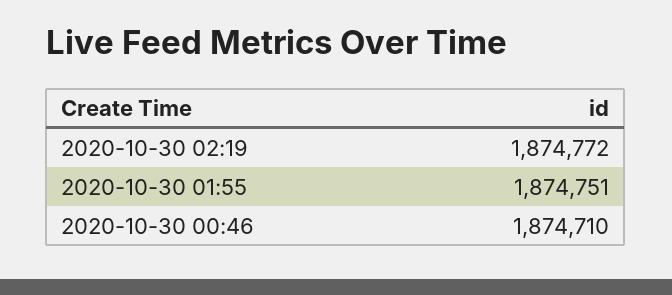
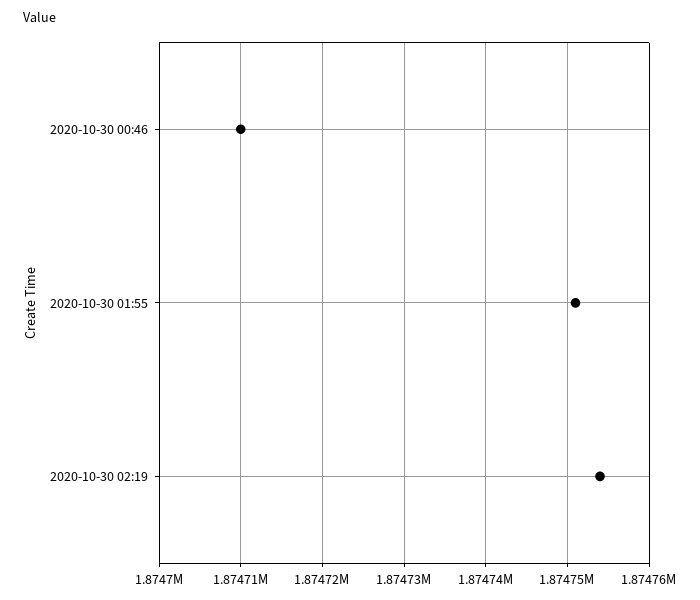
2020-10-30 02:19: 1874772 -> 1874754

